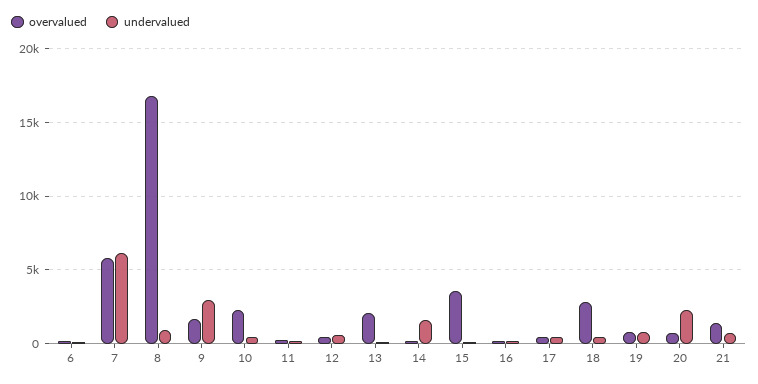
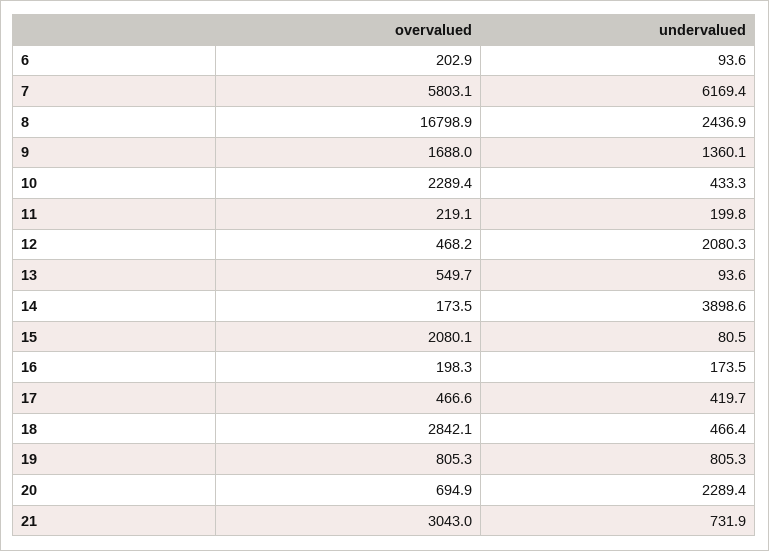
undervalued, 8: 1000 -> 2436.9
undervalued, 9: 3000 -> 1360.1
undervalued, 12: 500 -> 2080.3
overvalued, 13: 2000 -> 549.7
undervalued, 14: 1500 -> 3898.6
overvalued, 15: 3500 -> 2080.1
overvalued, 21: 1500 -> 3043

